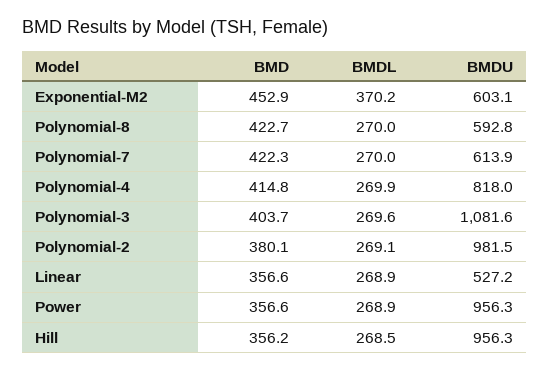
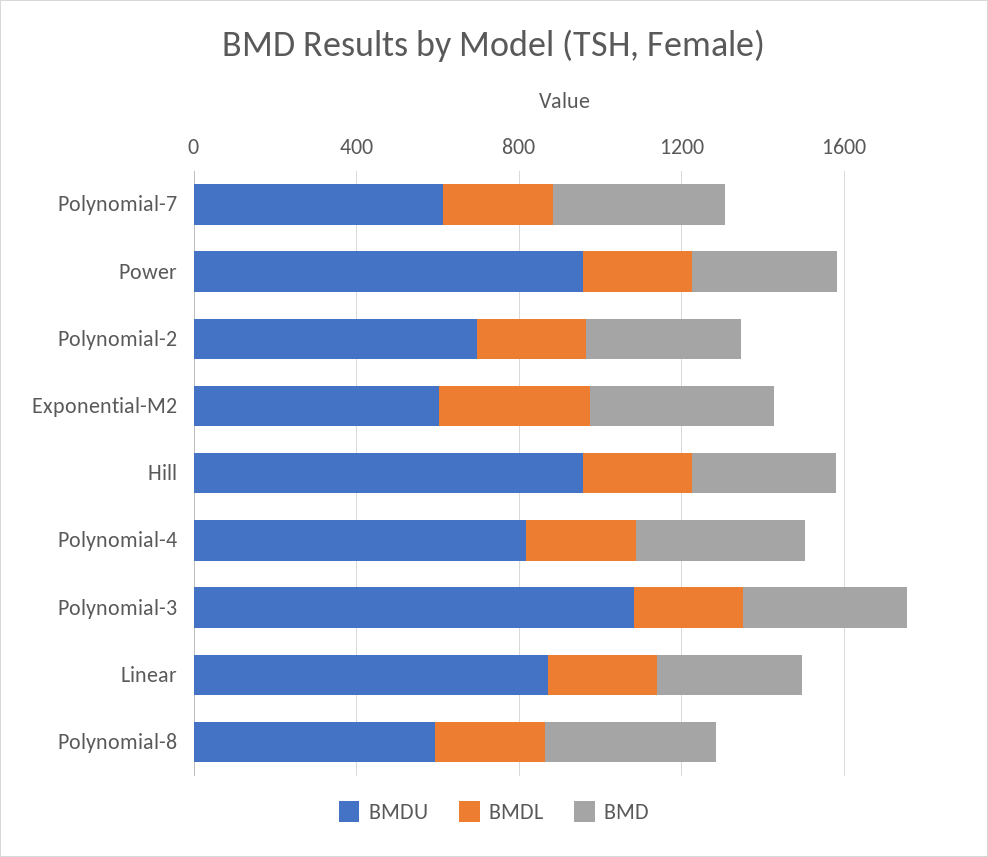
BMDU, Polynomial-2: 981.5 -> 700
BMDU, Linear: 527.2 -> 900

